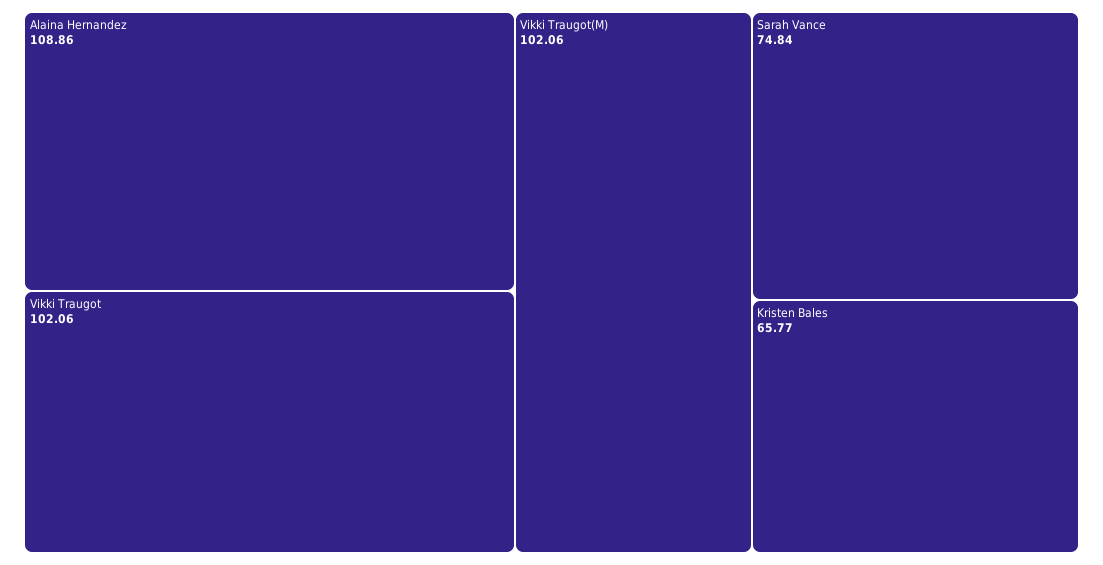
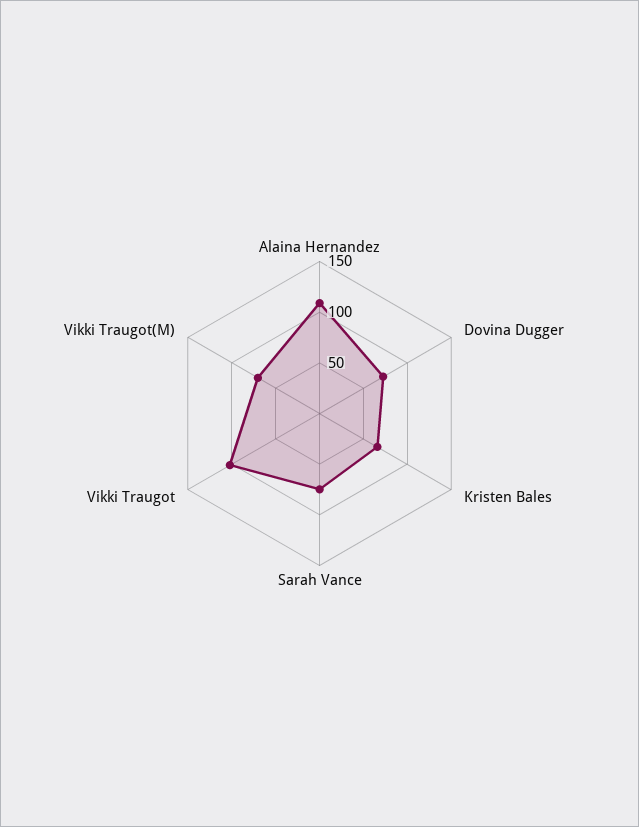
Vikki Traugot(M): 102.06 -> 70
Dovina Dugger: none -> 70

